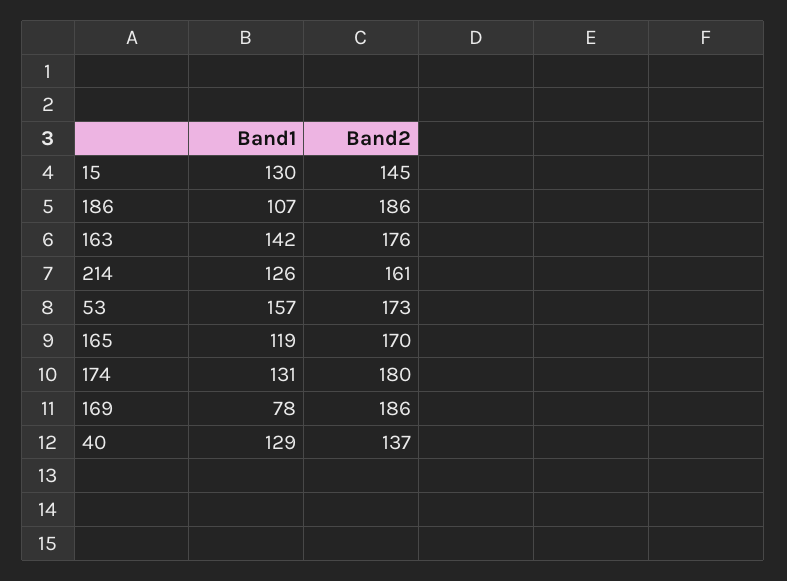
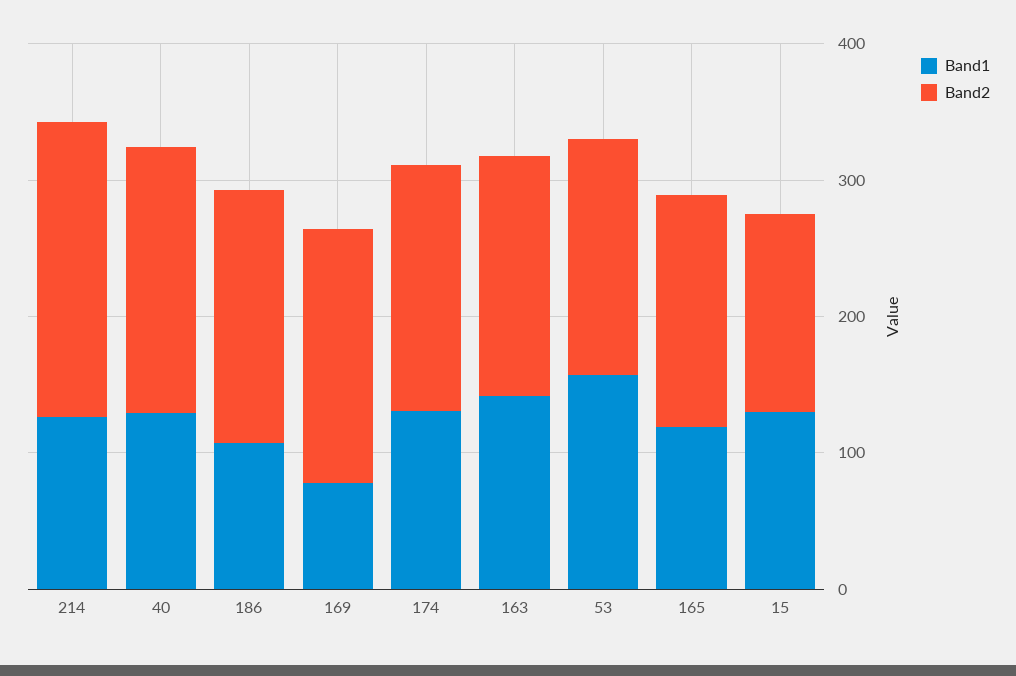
Band2, 214: 161 -> 220
Band2, 40: 137 -> 200

